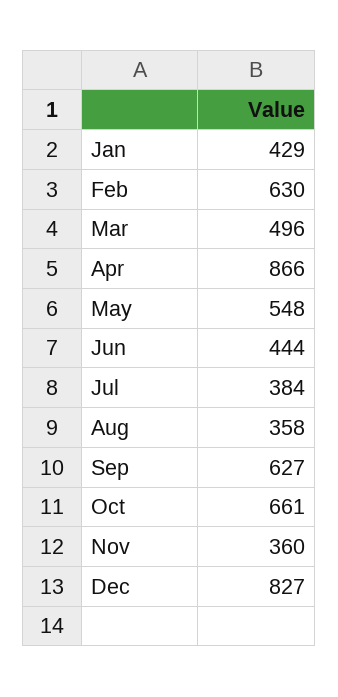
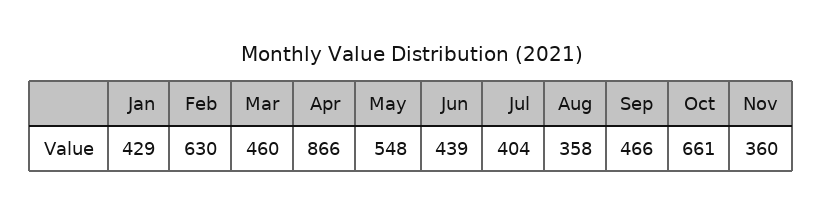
Mar: 496 -> 460
Jun: 444 -> 439
Jul: 384 -> 404
Sep: 627 -> 466
Dec: 827 -> none

